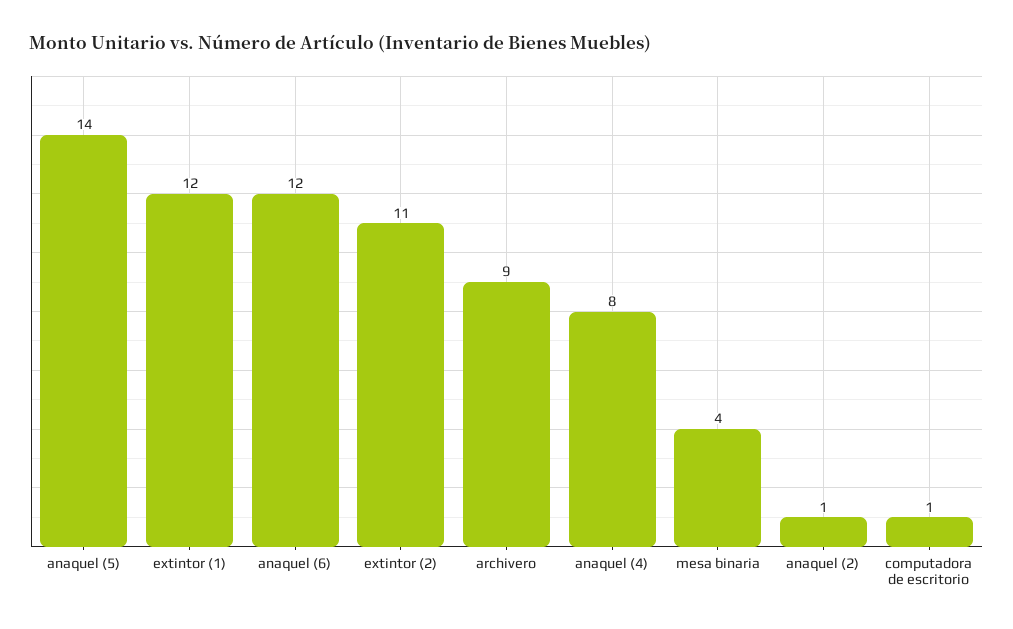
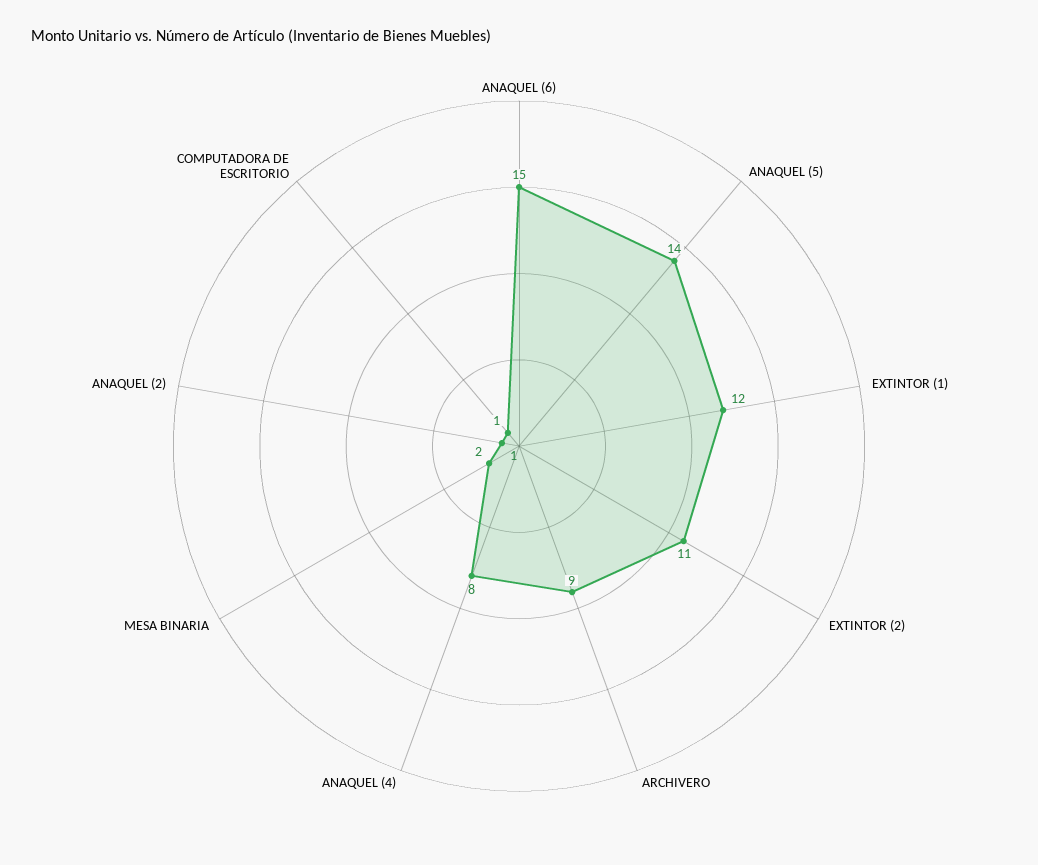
anaquel (6): 12 -> 15
mesa binaria: 4 -> 2

